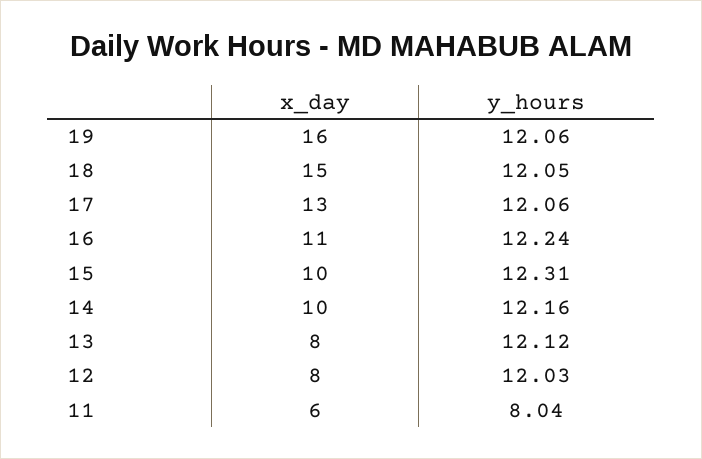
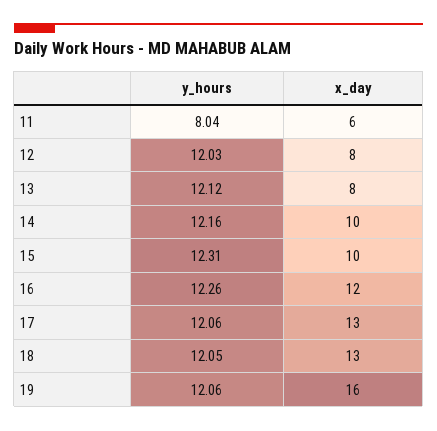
x_day, 18: 15 -> 13
x_day, 16: 11 -> 12
y_hours, 16: 12.24 -> 12.26

